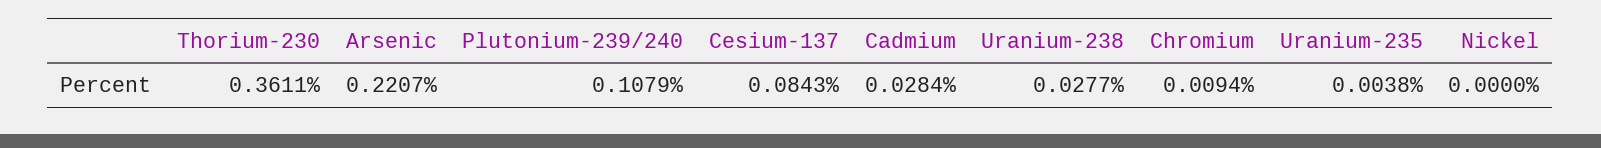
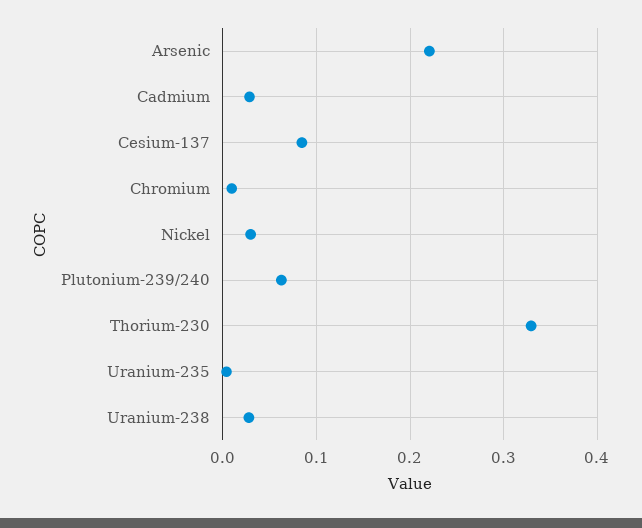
Thorium-230: 0.3611 -> 0.33
Plutonium-239/240: 0.1079 -> 0.06
Nickel: 0 -> 0.03

